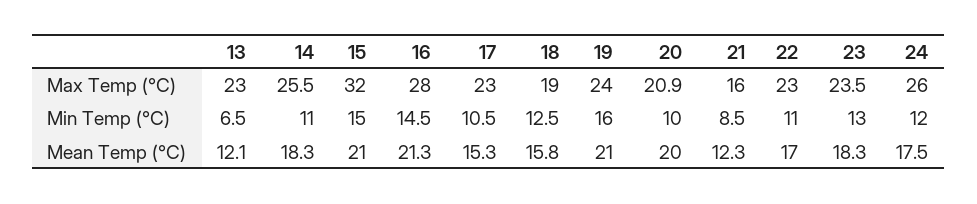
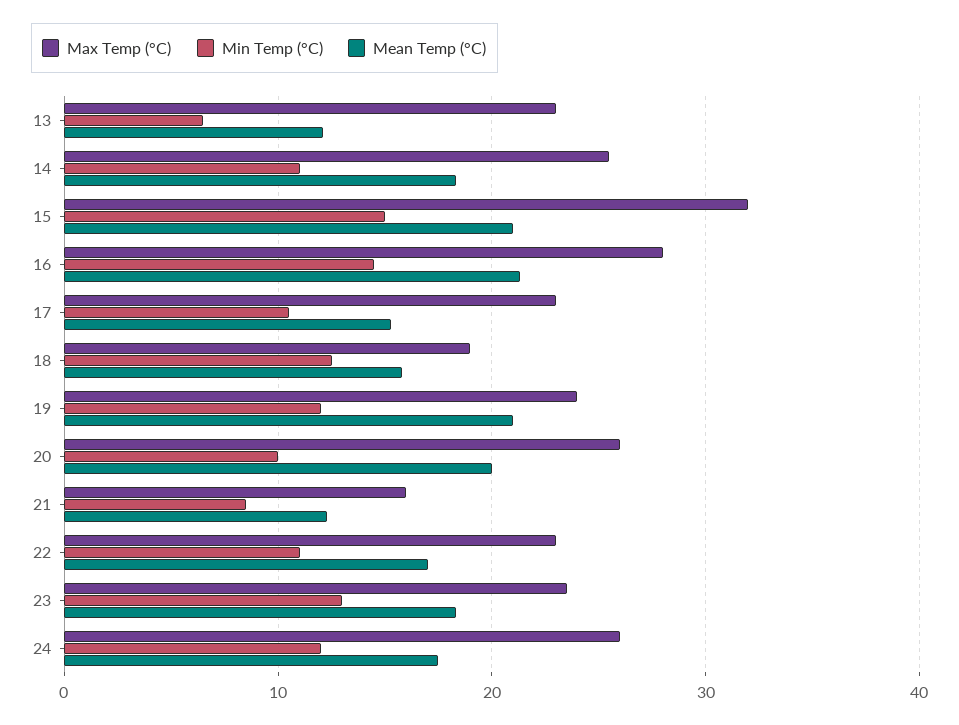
Max Temp (°C), 20: 20.9 -> 26
Min Temp (°C), 19: 16 -> 12

